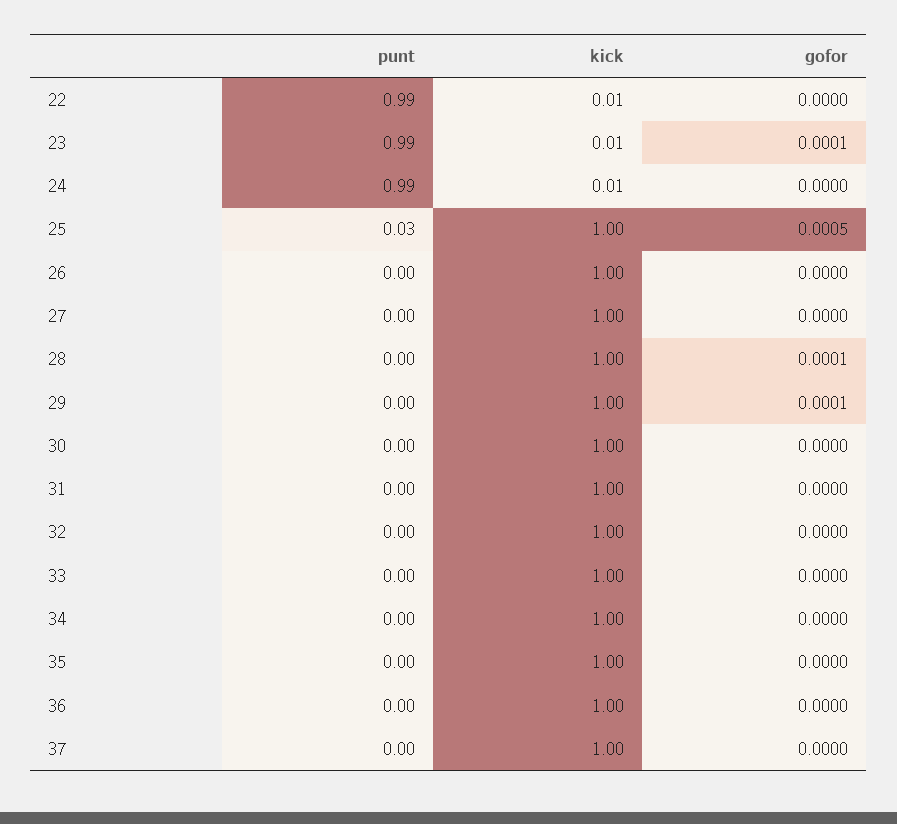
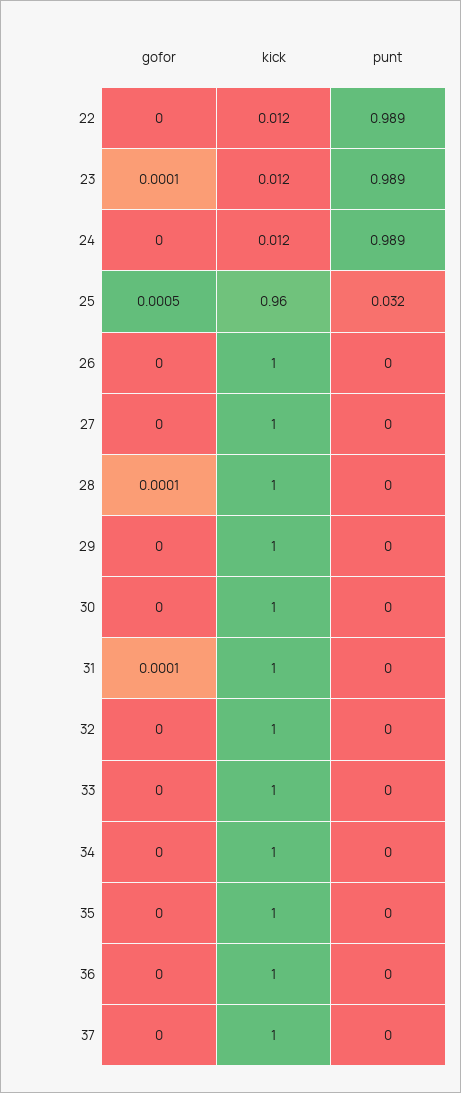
kick, 25: 1 -> 0.96
gofor, 29: 0.0001 -> 0
gofor, 31: 0 -> 0.0001

